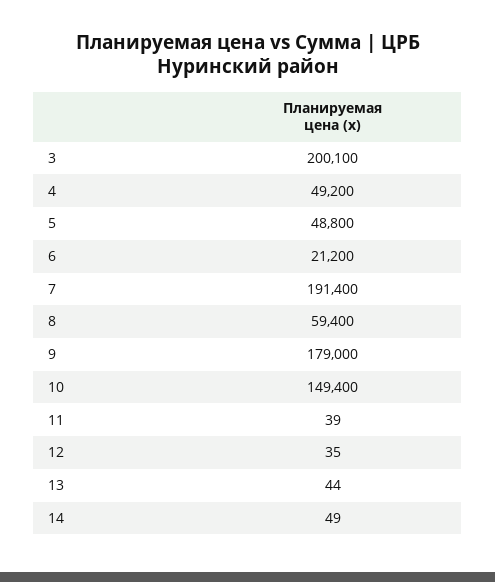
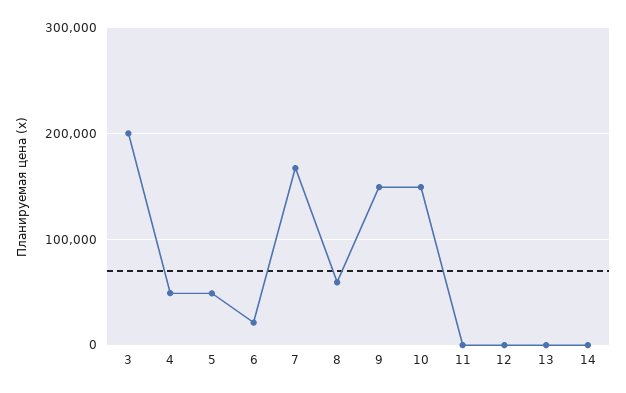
7: 191400 -> 170000
9: 179000 -> 150000

